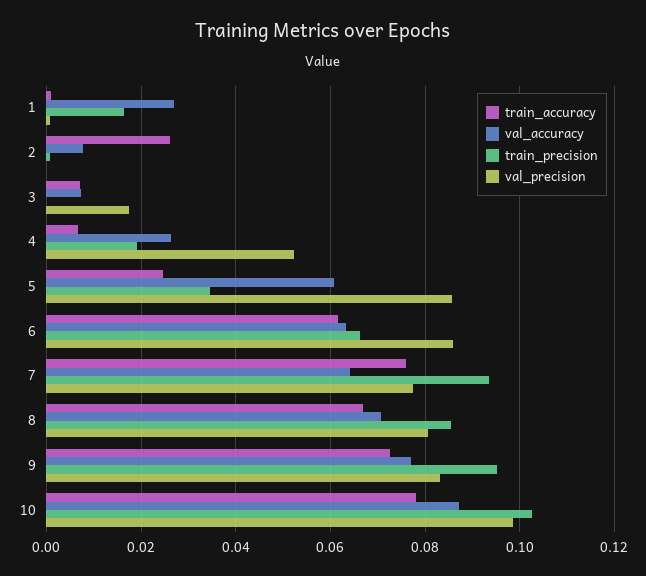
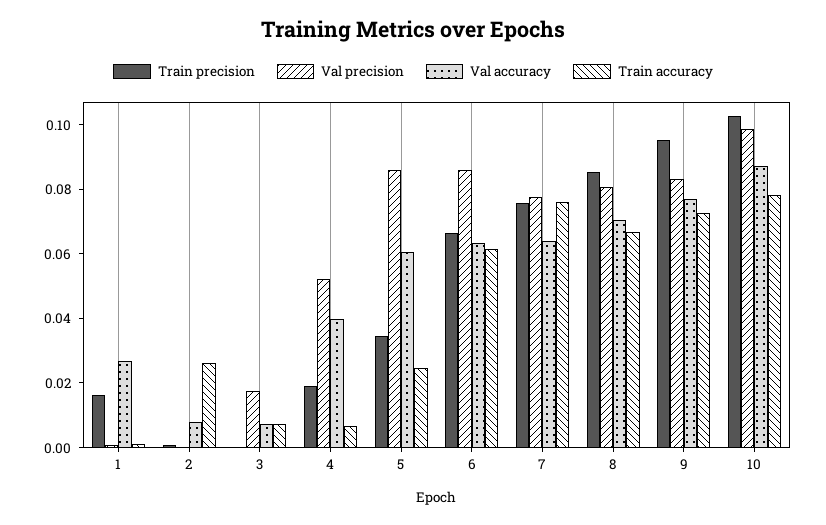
val_accuracy, 4: 0.026 -> 0.04
train_precision, 7: 0.094 -> 0.075

